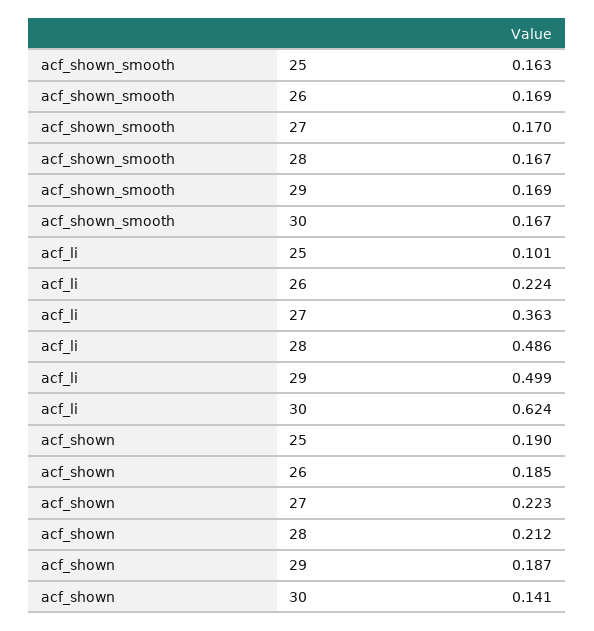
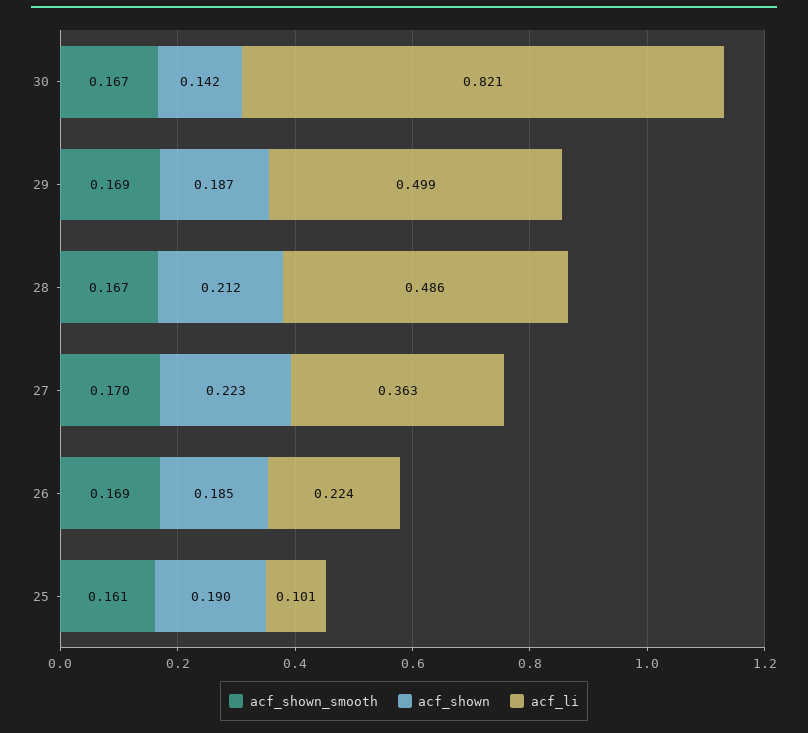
acf_shown_smooth, 25: 0.163 -> 0.161
acf_li, 30: 0.624 -> 0.821
acf_shown, 30: 0.141 -> 0.142

